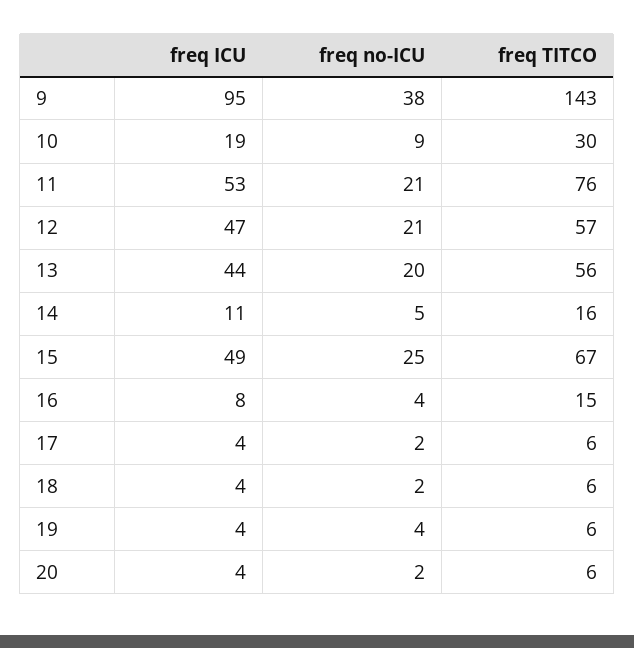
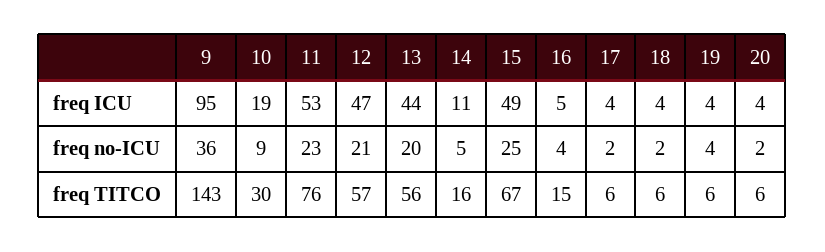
freq no-ICU, 9: 38 -> 36
freq no-ICU, 11: 21 -> 23
freq ICU, 16: 8 -> 5

